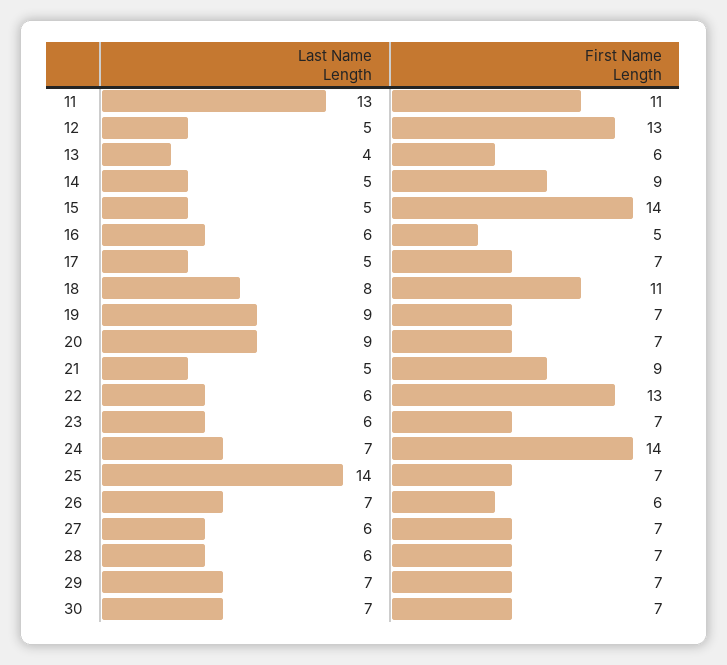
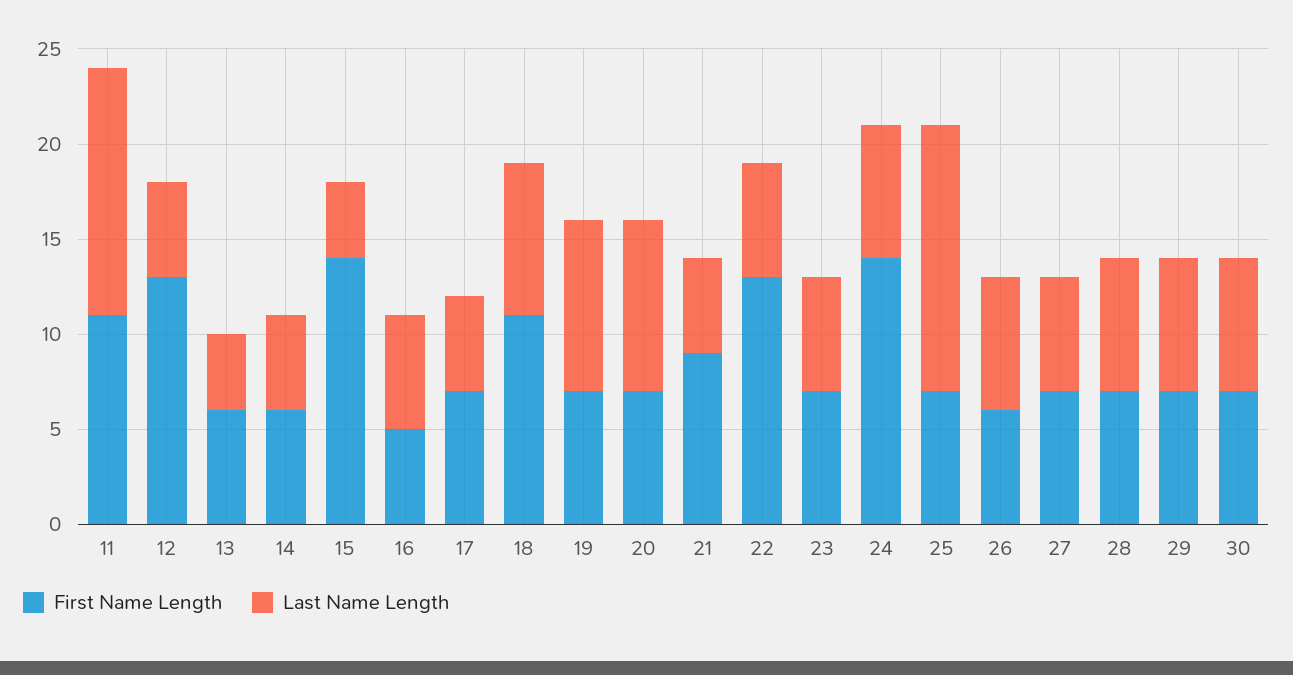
First Name Length, 14: 9 -> 6
Last Name Length, 15: 5 -> 4
Last Name Length, 28: 6 -> 7

